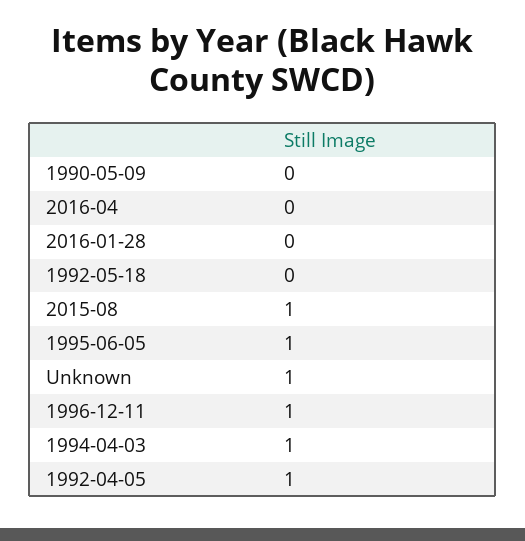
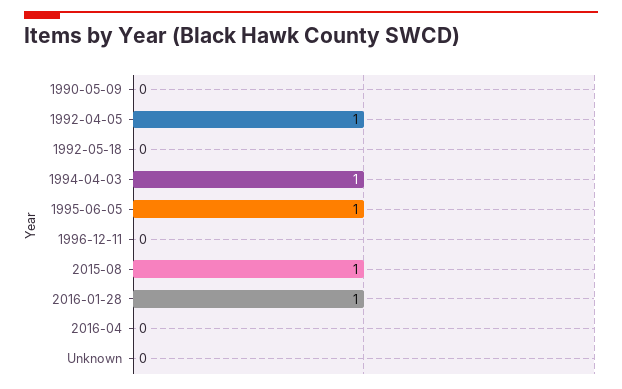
2016-01-28: 0 -> 1
Unknown: 1 -> 0
1996-12-11: 1 -> 0

